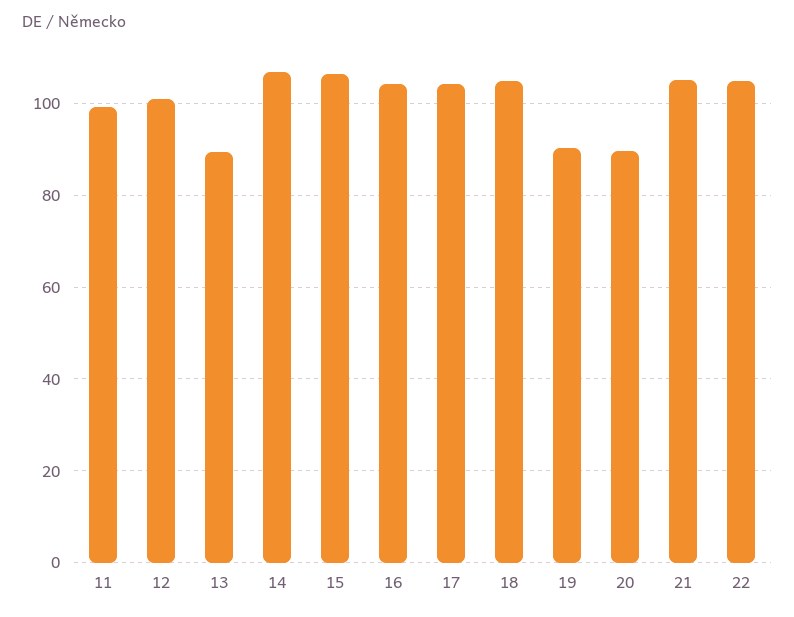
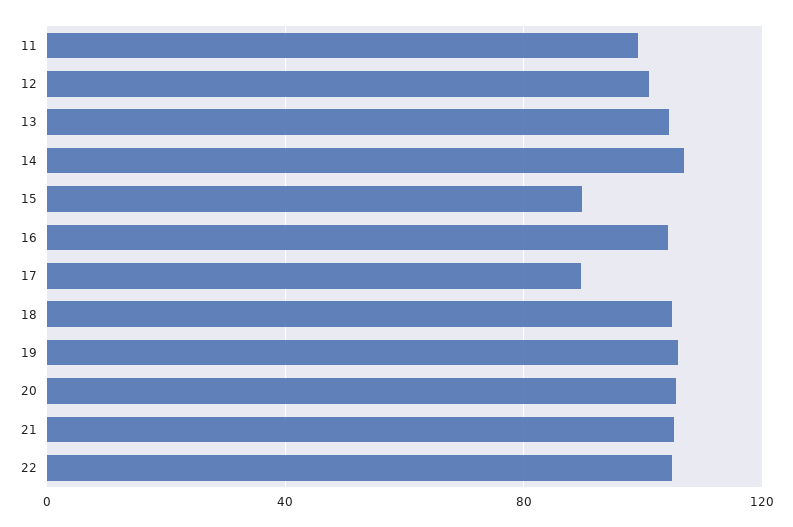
13: 90 -> 105
15: 106 -> 90
17: 104 -> 90
19: 90 -> 105
20: 90 -> 105

